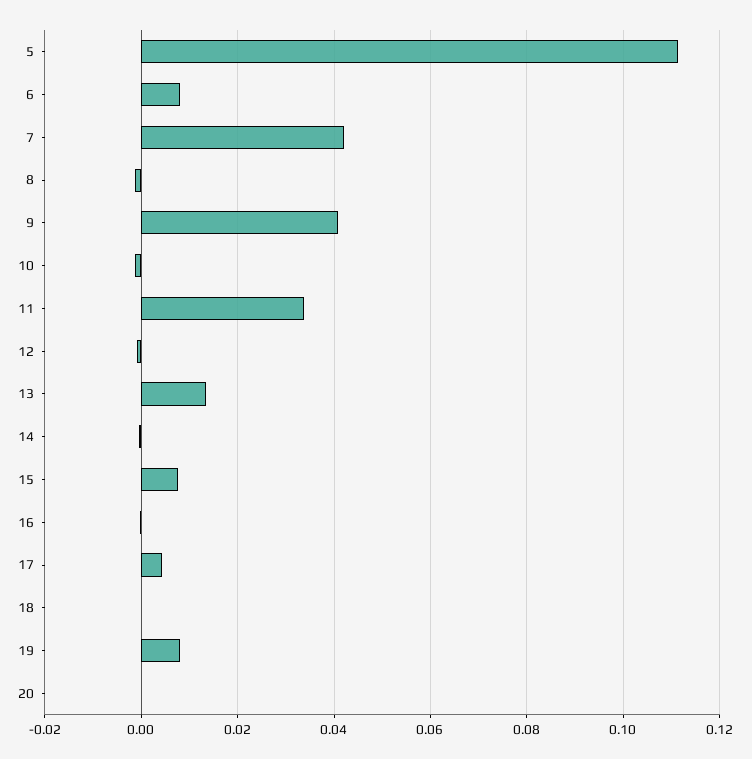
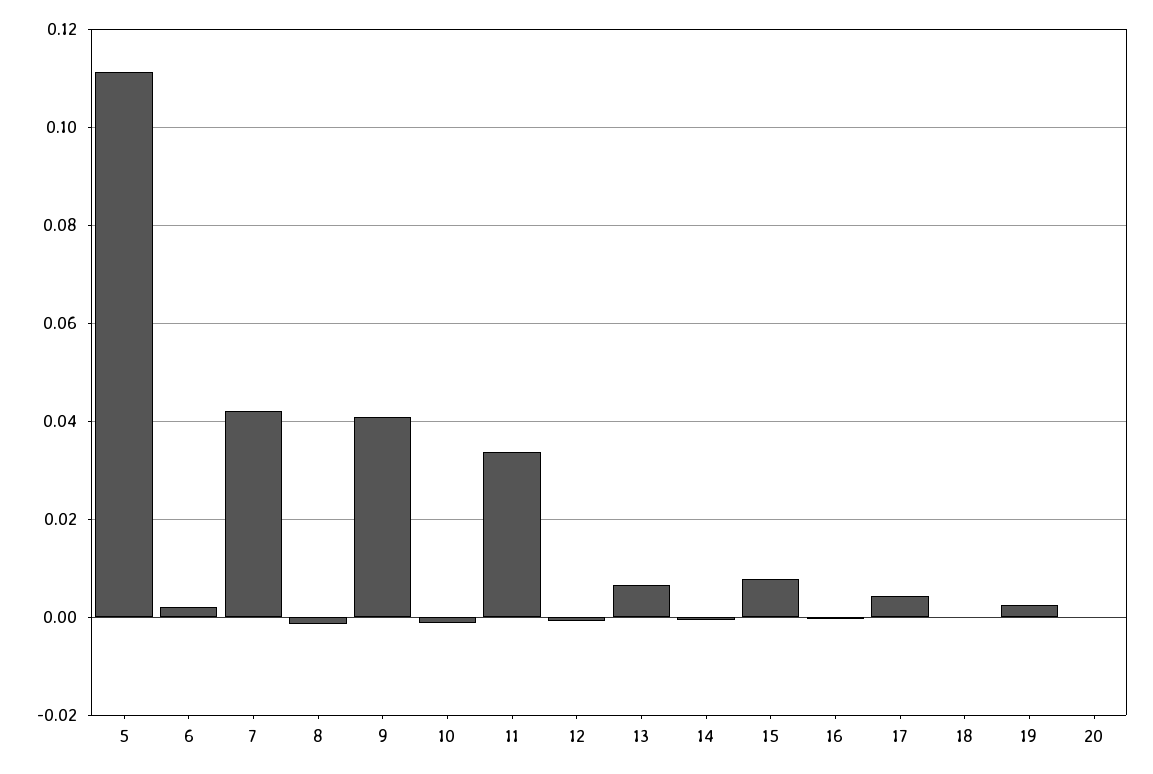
6: 0.008 -> 0.002
13: 0.014 -> 0.006
19: 0.008 -> 0.002

